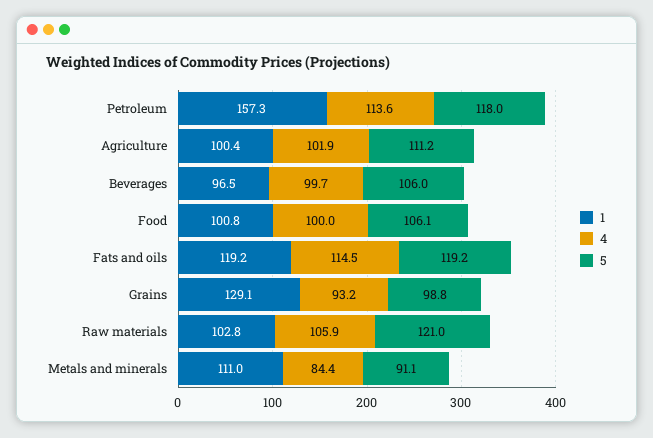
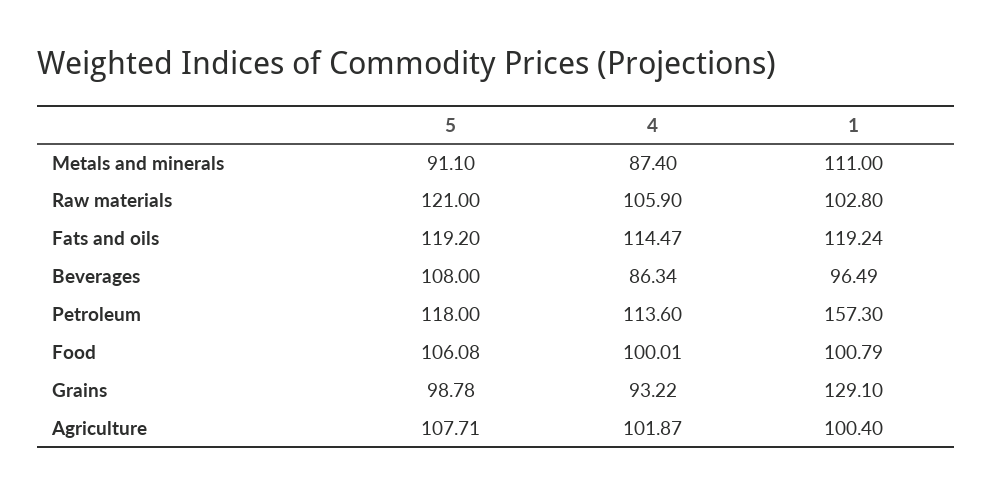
5, Agriculture: 111.2 -> 107.71
4, Beverages: 99.7 -> 86.34
5, Beverages: 106 -> 108
4, Metals and minerals: 84.4 -> 87.4

